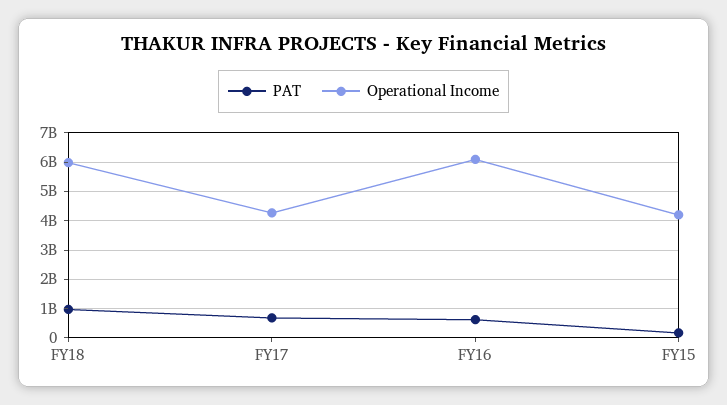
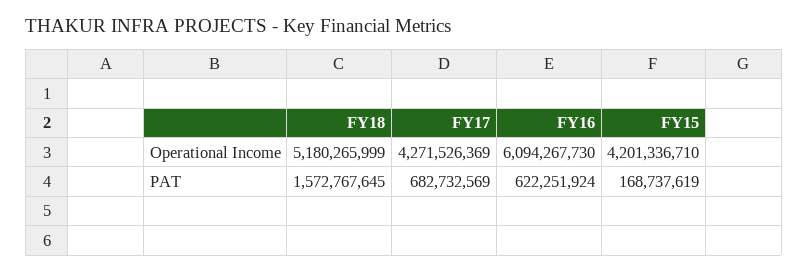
PAT, FY18: 1000000000 -> 1572767645
Operational Income, FY18: 6000000000 -> 5180265999

